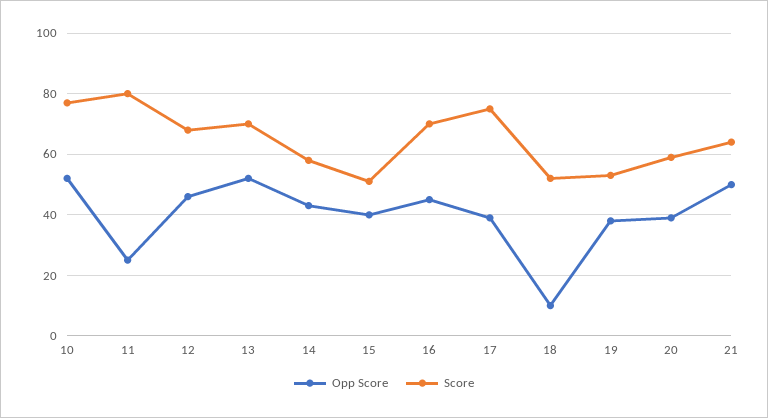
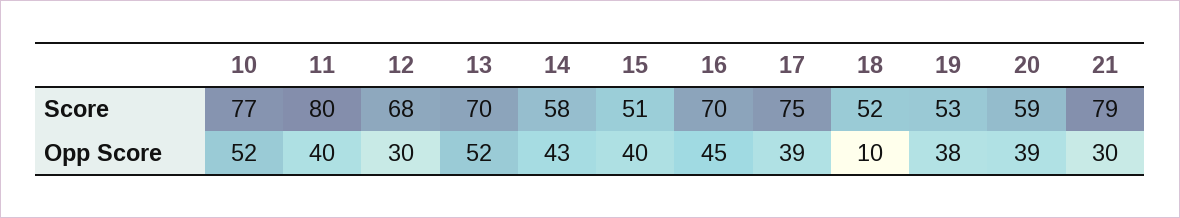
Opp Score, 11: 25 -> 40
Opp Score, 12: 45 -> 30
Opp Score, 21: 50 -> 30
Score, 21: 65 -> 79

